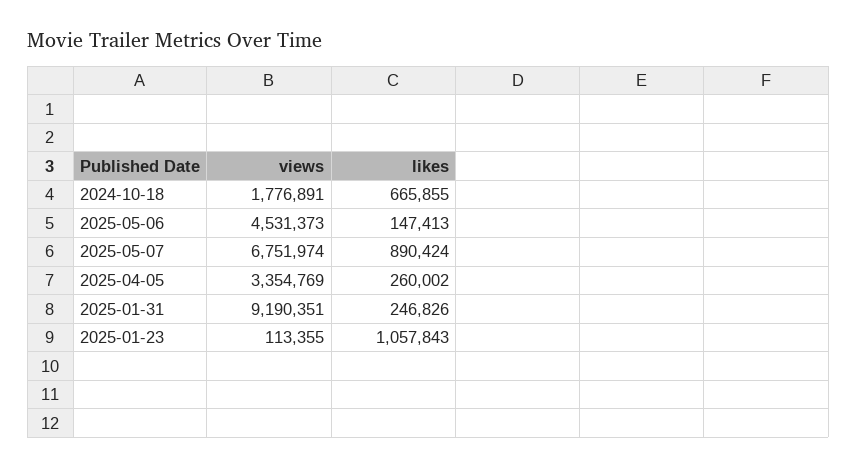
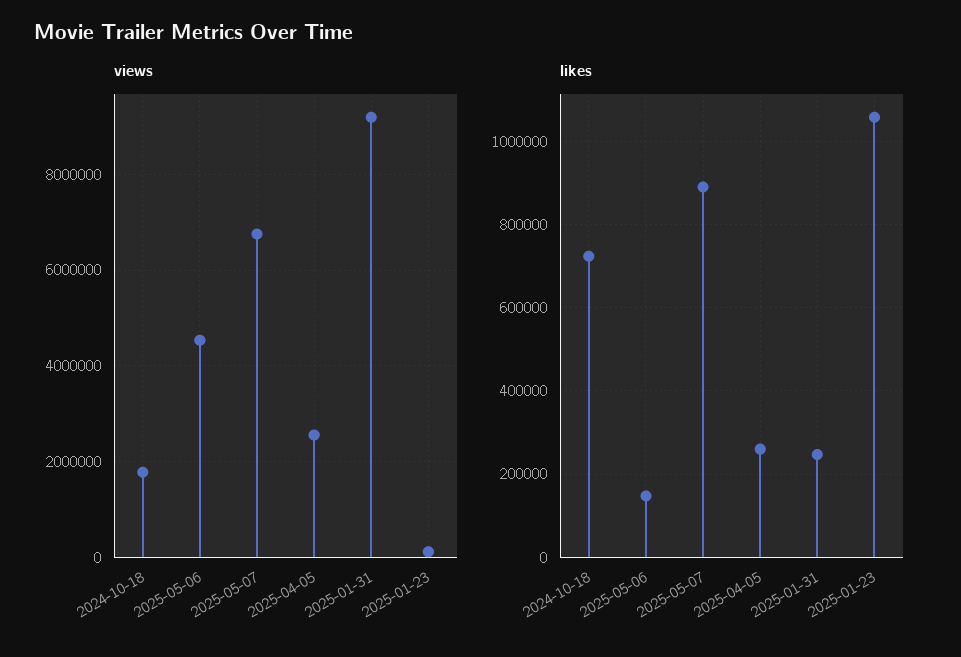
likes, 2024-10-18: 665855 -> 720000
views, 2025-04-05: 3354769 -> 2600000

